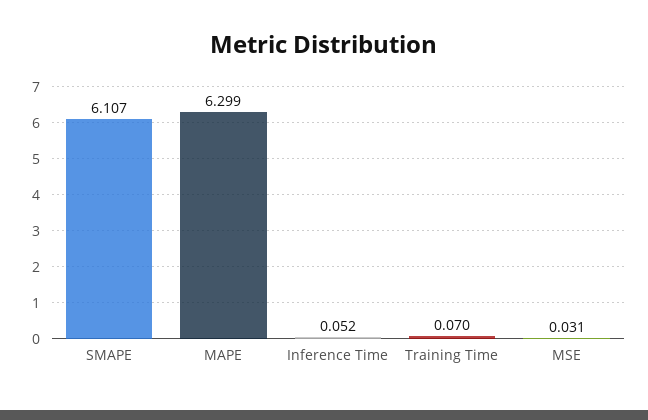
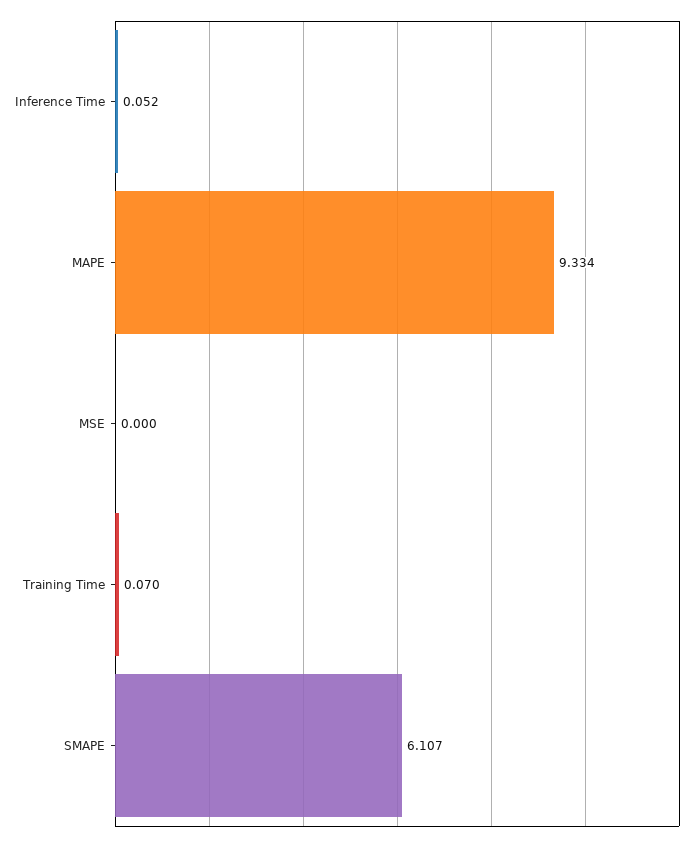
MAPE: 6.299 -> 9.334
MSE: 0.031 -> 0

